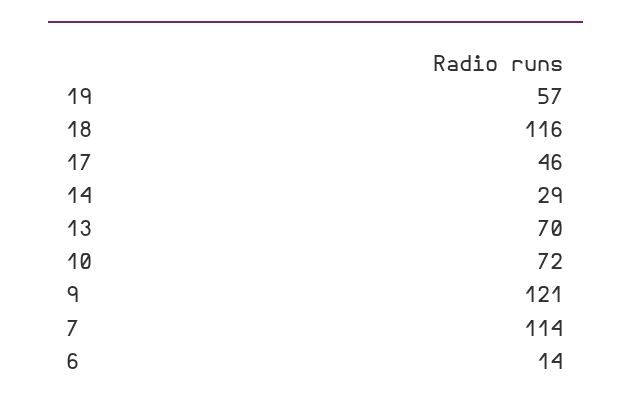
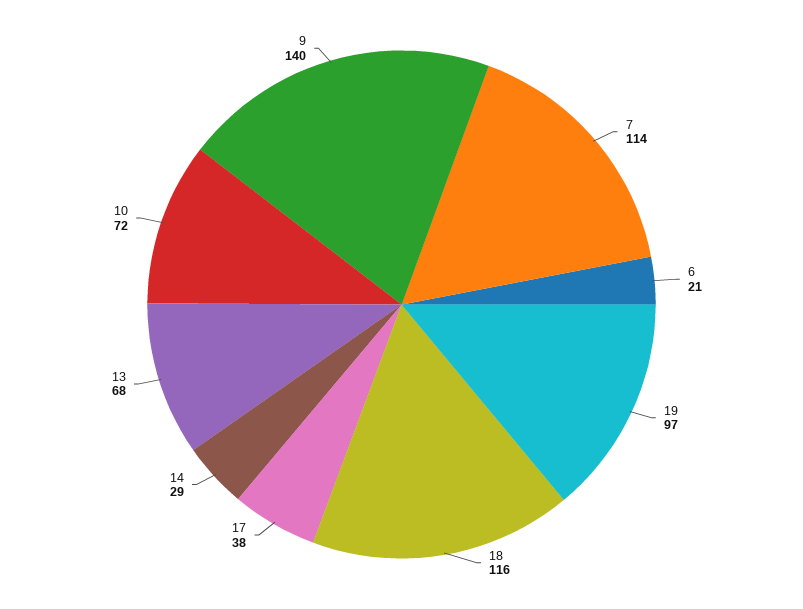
19: 57 -> 97
17: 46 -> 38
13: 70 -> 68
9: 121 -> 140
6: 14 -> 21

